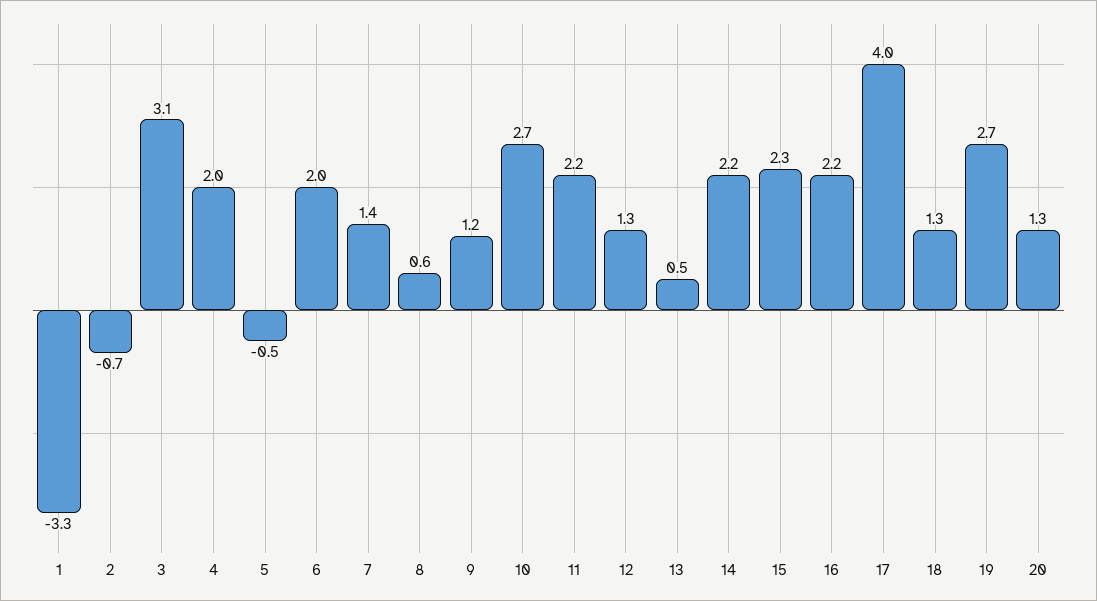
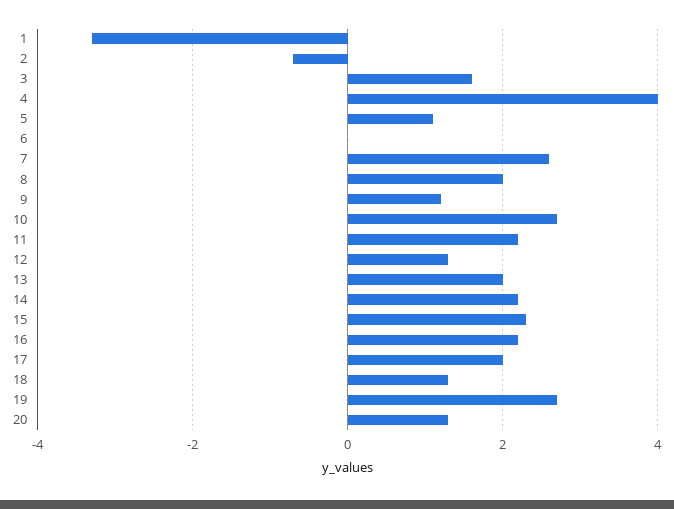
3: 3.1 -> 1.5
4: 2 -> 4
5: -0.5 -> 1
6: 2 -> 0
7: 1.4 -> 2.5
8: 0.6 -> 2
13: 0.5 -> 2
17: 4 -> 2

